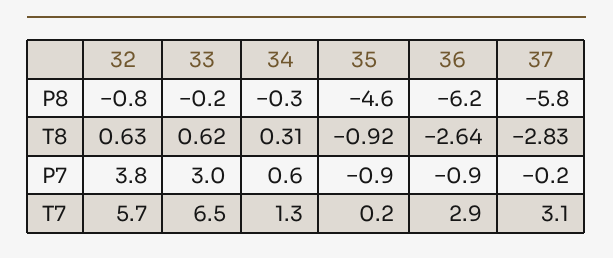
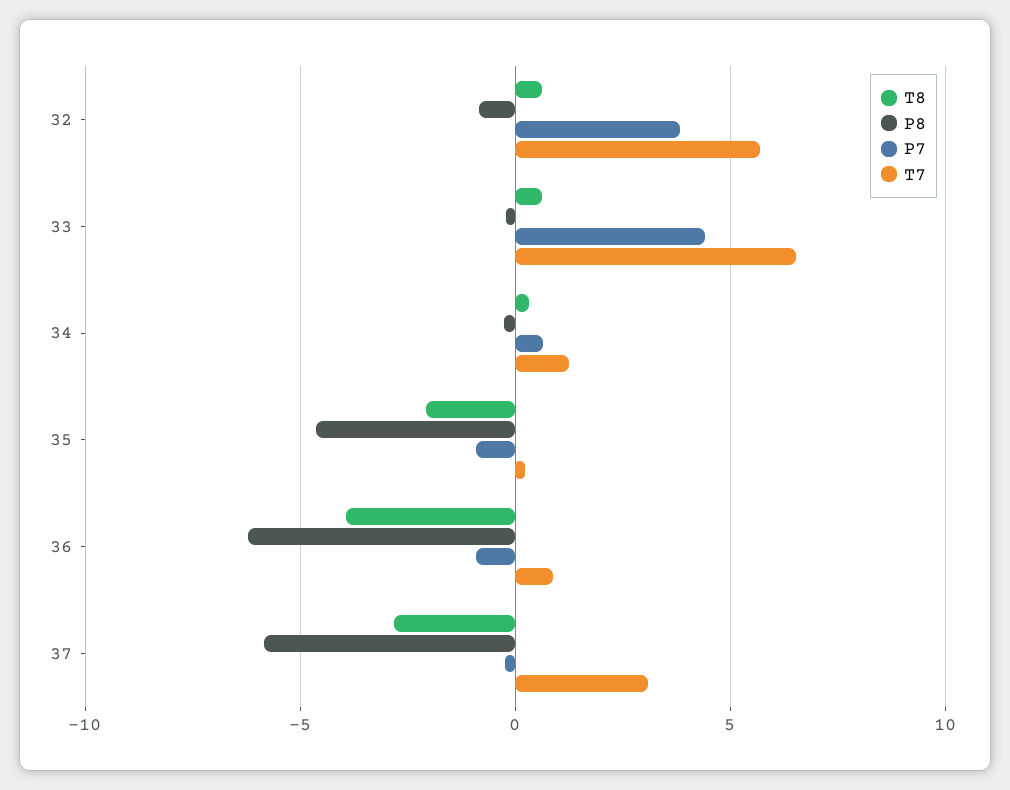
T8, 35: -0.92 -> -2
T8, 36: -2.64 -> -4
P7, 33: 3 -> 4.5
T7, 36: 2.9 -> 1

